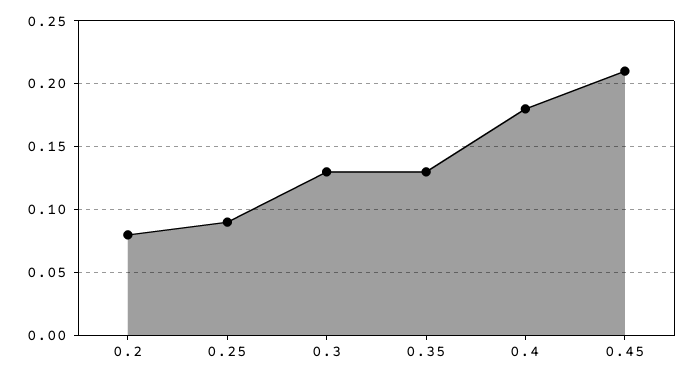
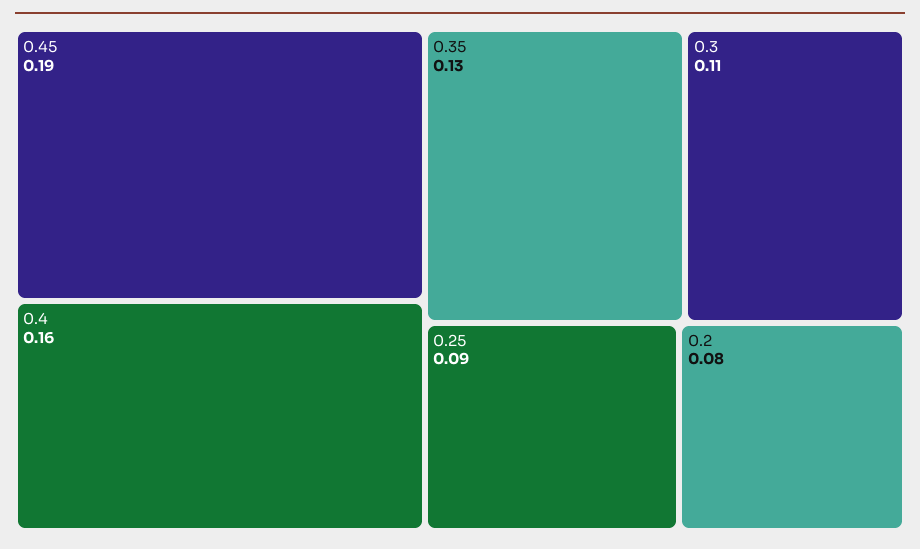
0.3: 0.13 -> 0.11
0.4: 0.18 -> 0.16
0.45: 0.21 -> 0.19

